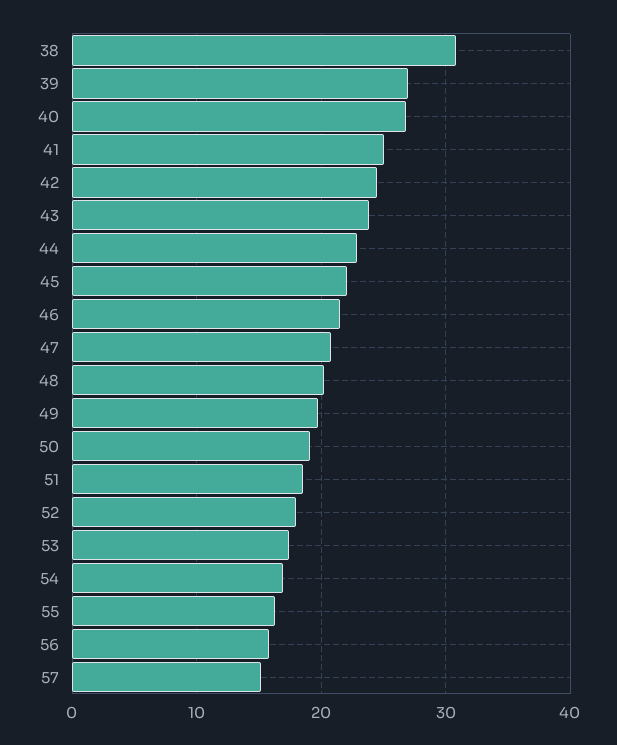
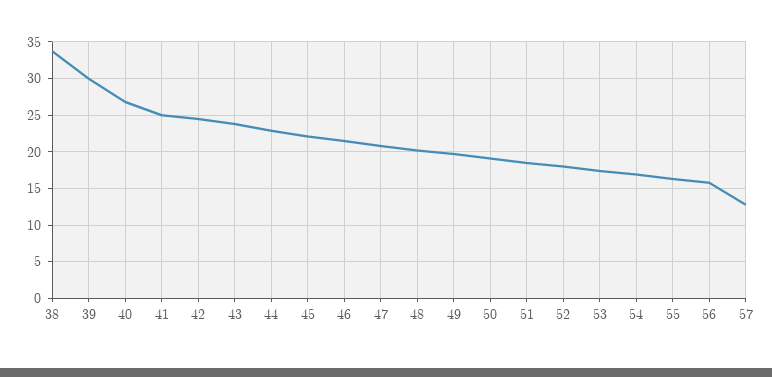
38: 31 -> 34
39: 27 -> 30
57: 15 -> 13

